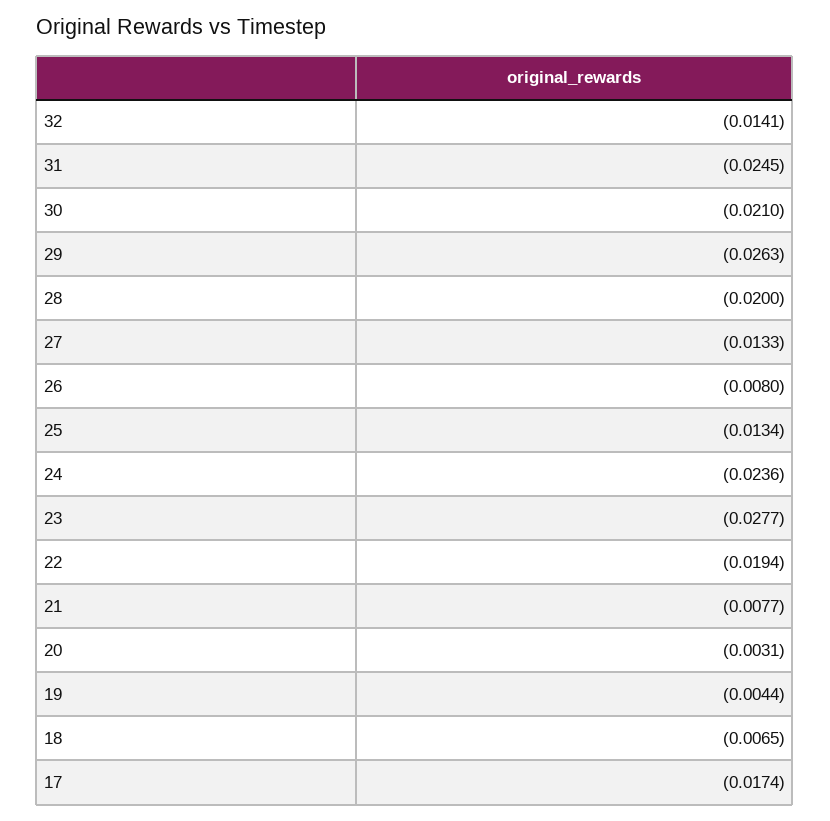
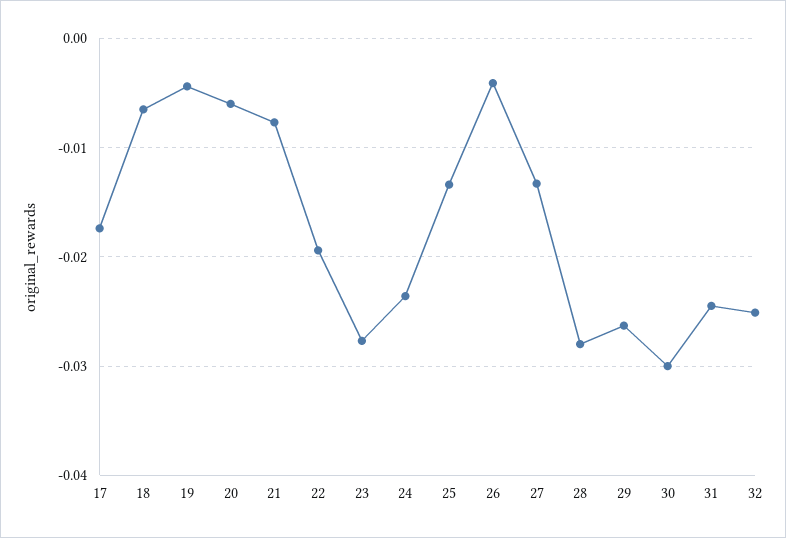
32: -0.0141 -> -0.025
30: -0.021 -> -0.03
28: -0.02 -> -0.028
26: -0.008 -> -0.004
20: -0.0031 -> -0.006

